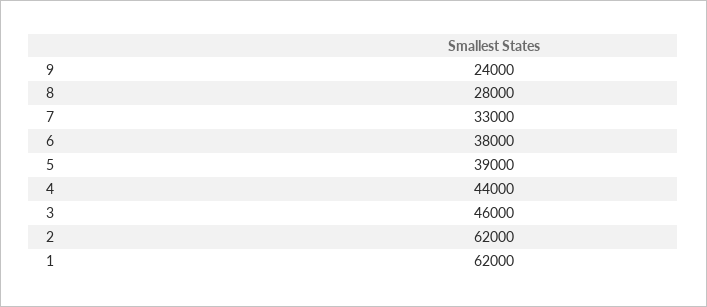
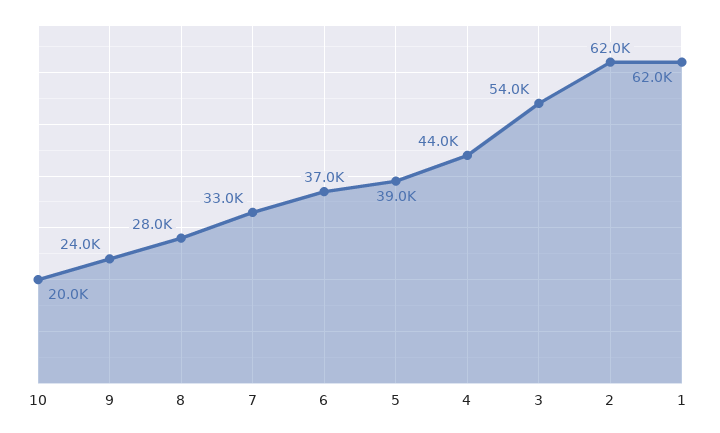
6: 38000 -> 37000
3: 46000 -> 54000
10: none -> 20000

